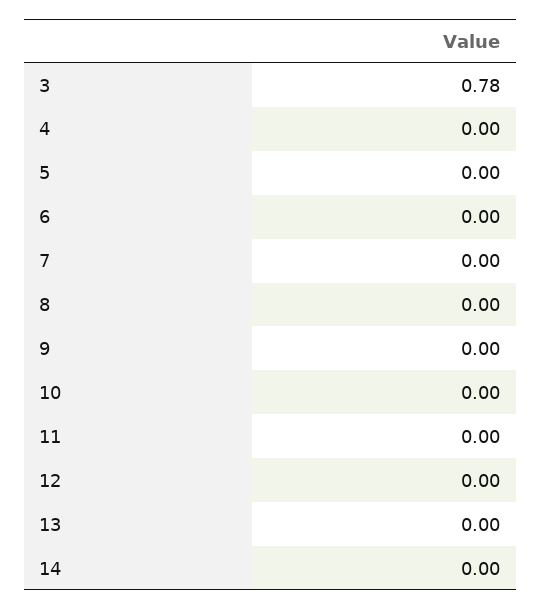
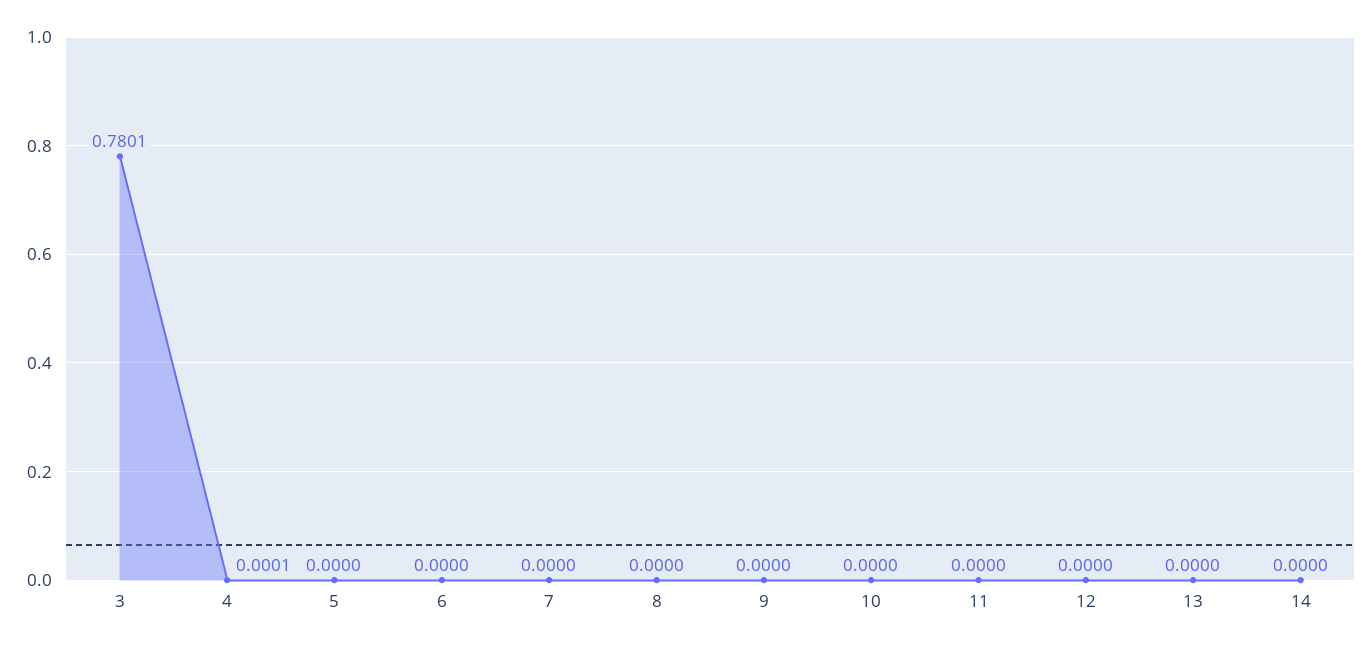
3: 0.78 -> 0.7801
4: 0 -> 0.0001

